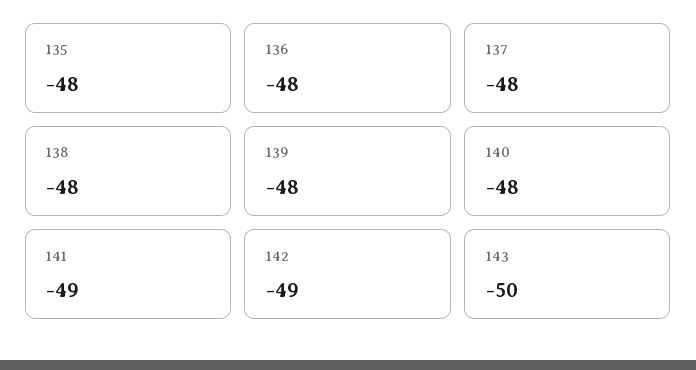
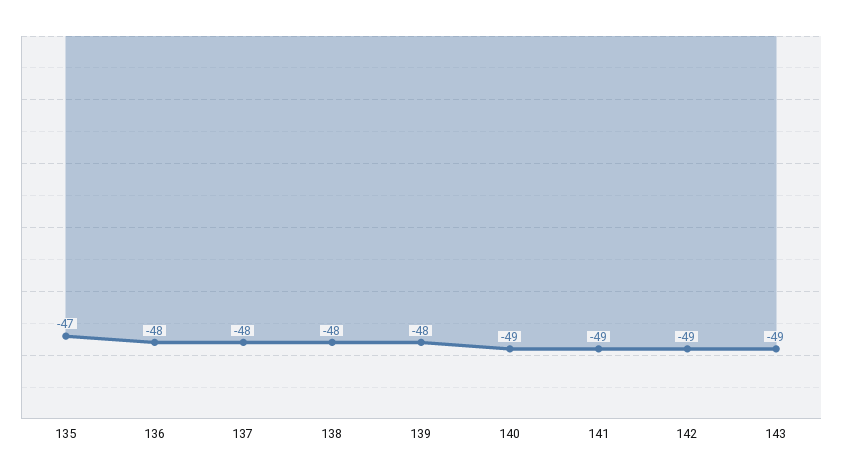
135: -48 -> -47
140: -48 -> -49
143: -50 -> -49

